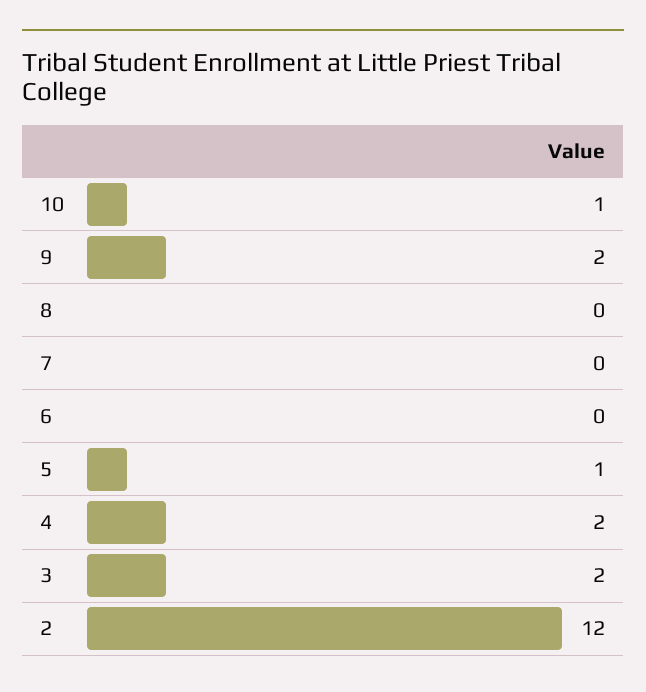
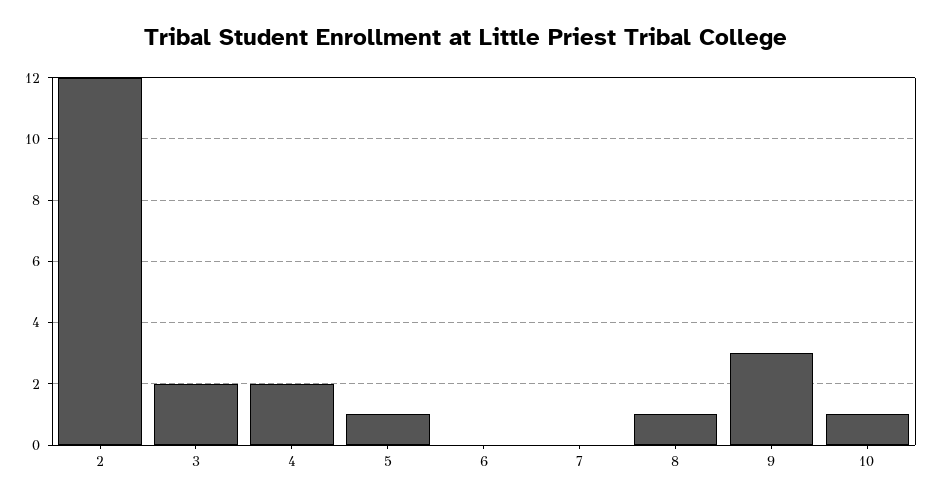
9: 2 -> 3
8: 0 -> 1

